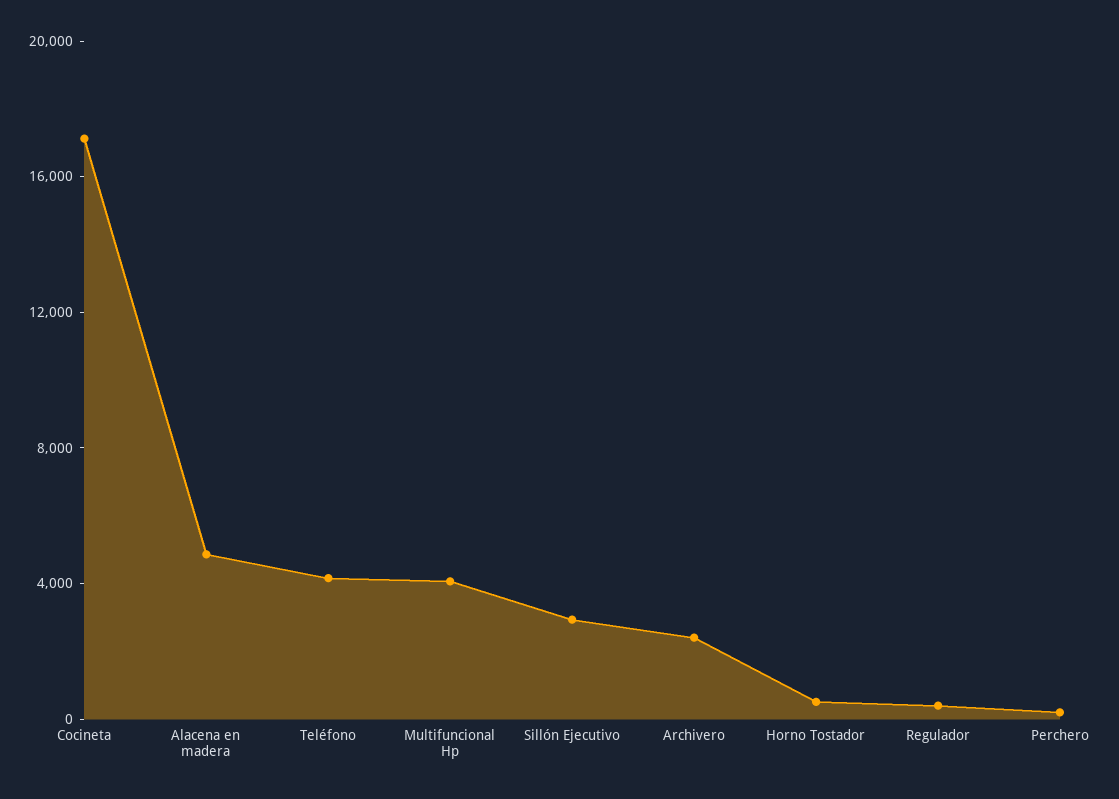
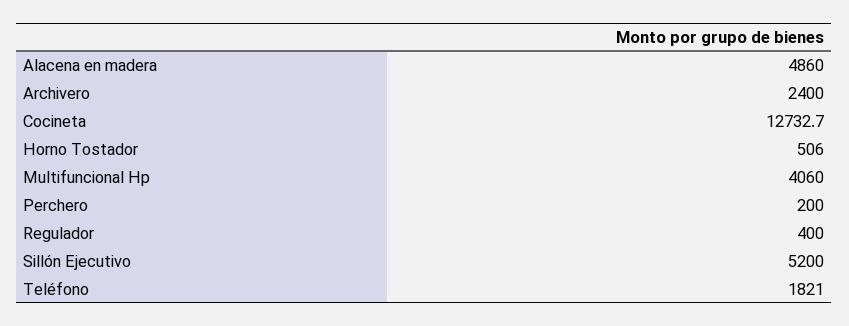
Cocineta: 17000 -> 12732.7
Teléfono: 4000 -> 1821
Sillón Ejecutivo: 3000 -> 5200

